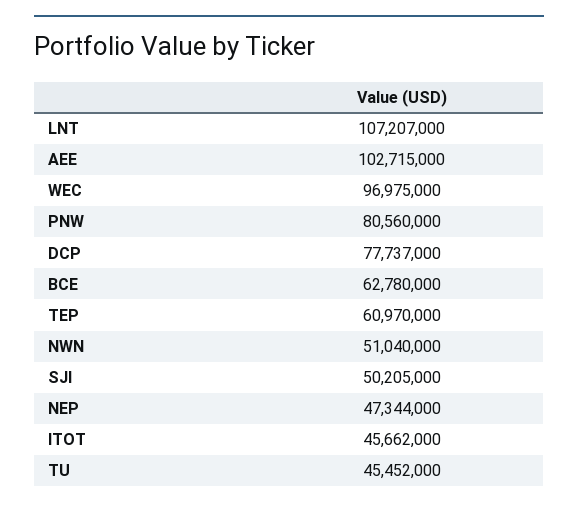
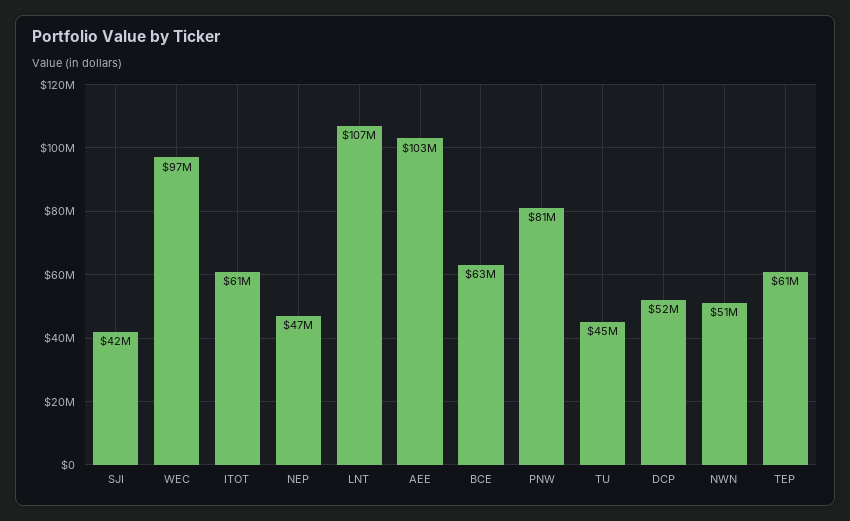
DCP: 77737000 -> 52000000
SJI: 50205000 -> 42000000
ITOT: 45662000 -> 61000000

